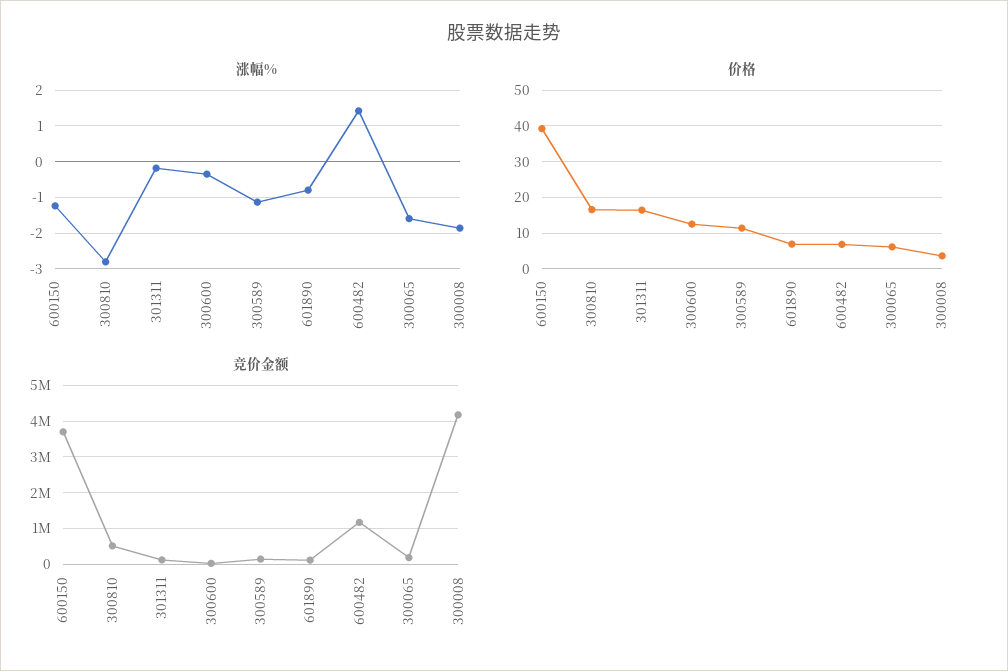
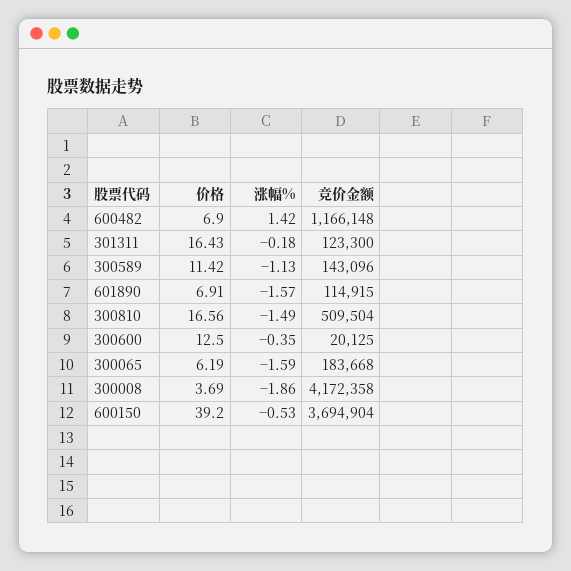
涨幅%, 600150: -1.2 -> -0.53
涨幅%, 300810: -2.8 -> -1.49
涨幅%, 601890: -0.8 -> -1.57

